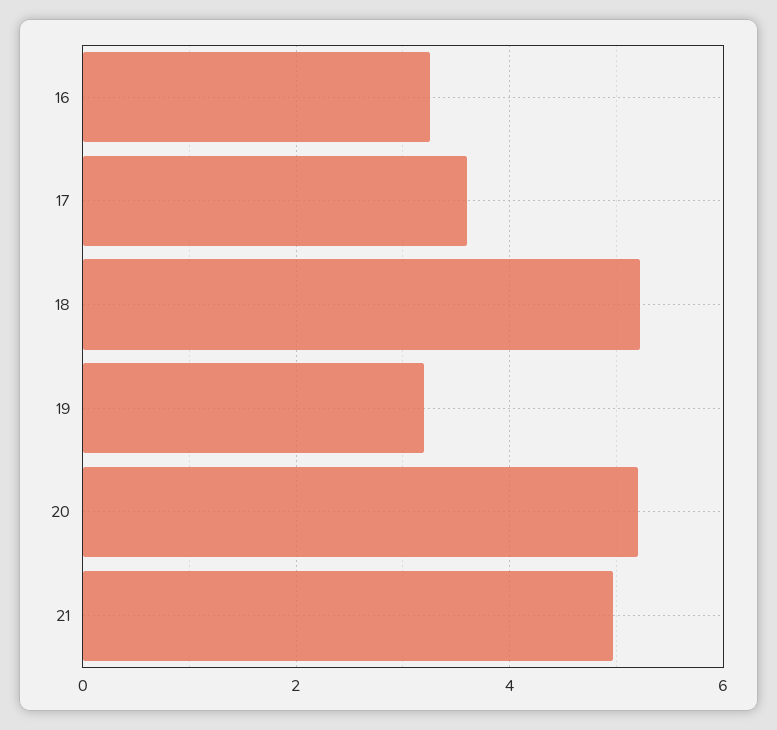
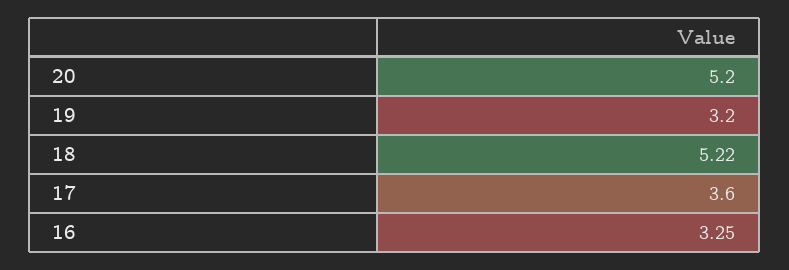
21: 5 -> none

